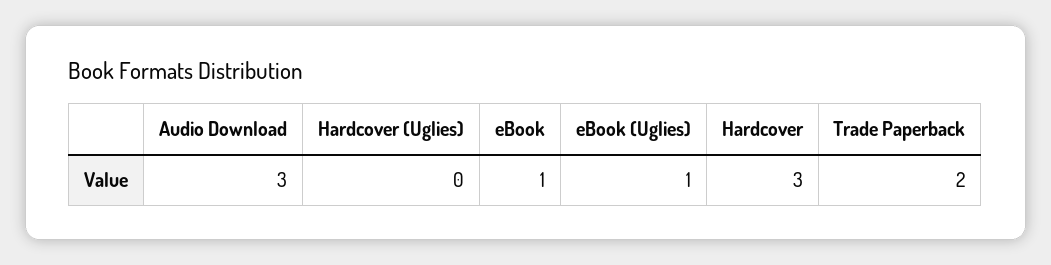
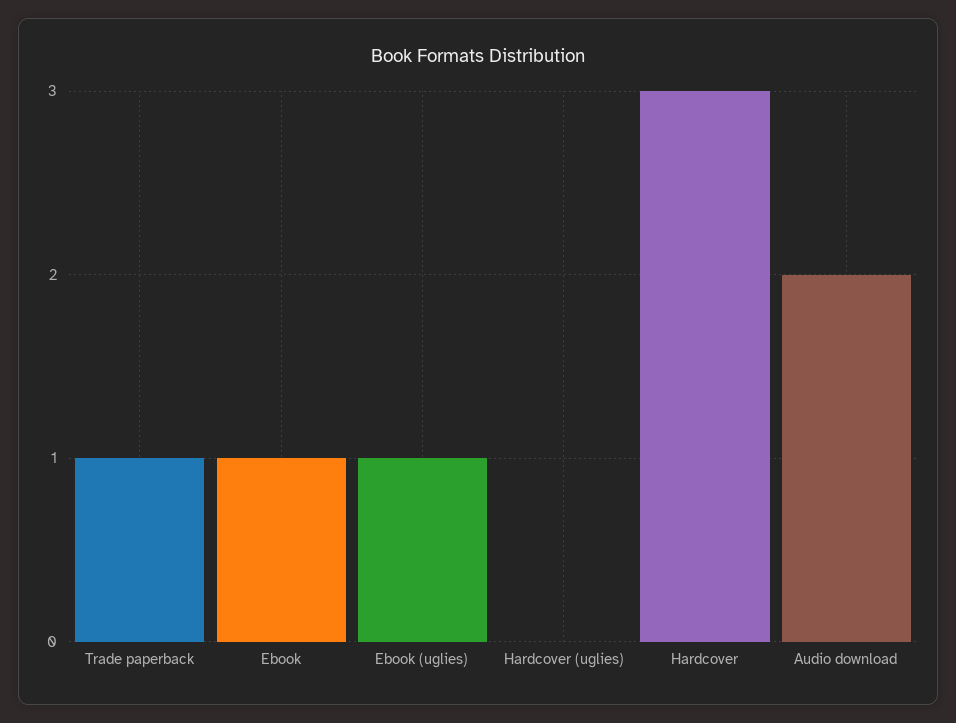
Audio Download: 3 -> 2
Trade Paperback: 2 -> 1

